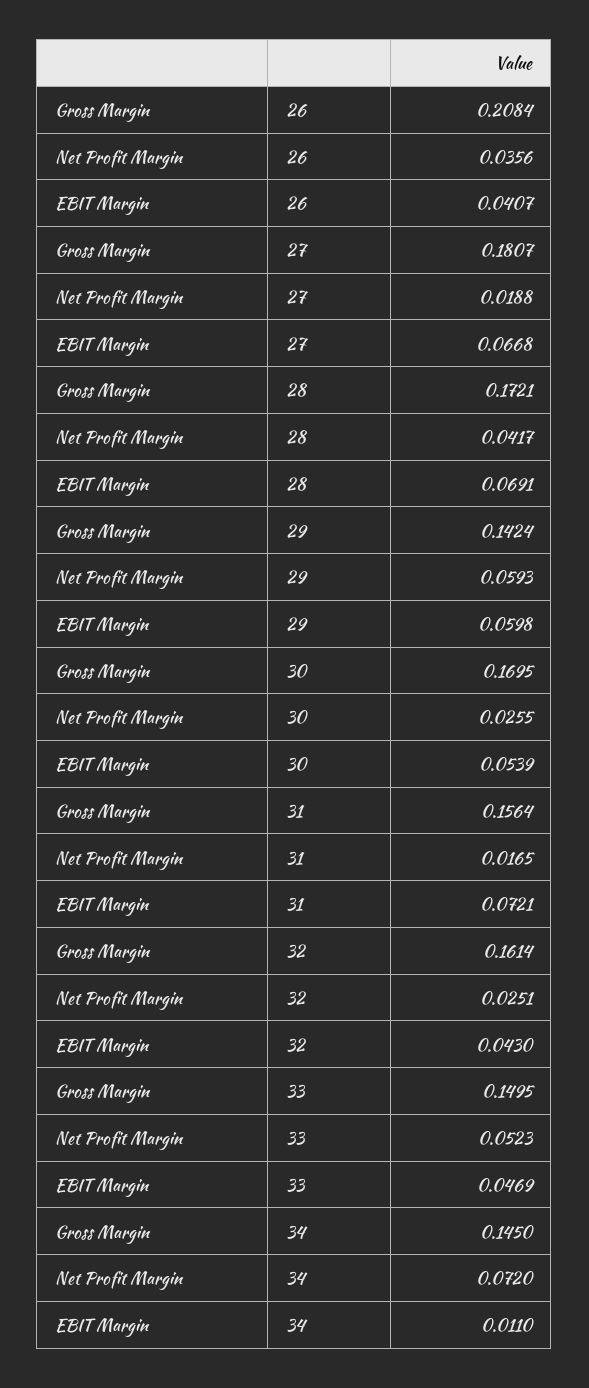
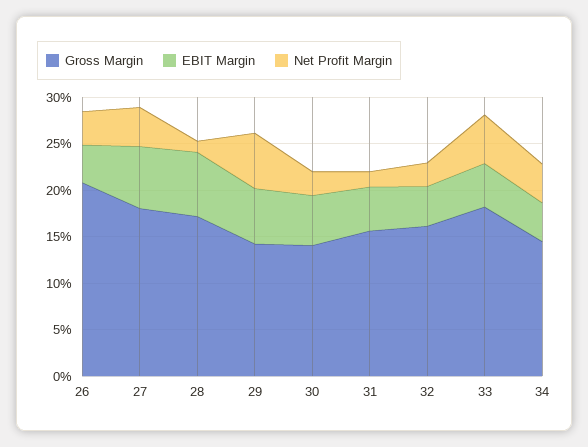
Net Profit Margin, 27: 0.0188 -> 0.04
Net Profit Margin, 28: 0.0417 -> 0.01
Gross Margin, 30: 0.1695 -> 0.14
EBIT Margin, 31: 0.0721 -> 0.05
Gross Margin, 33: 0.1495 -> 0.18
Net Profit Margin, 34: 0.072 -> 0.04
EBIT Margin, 34: 0.011 -> 0.04

